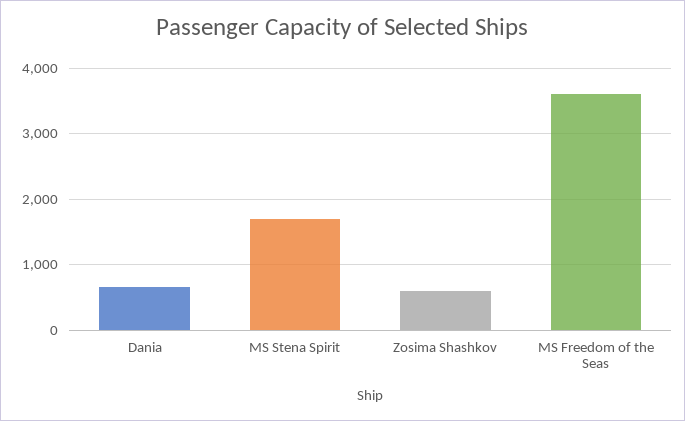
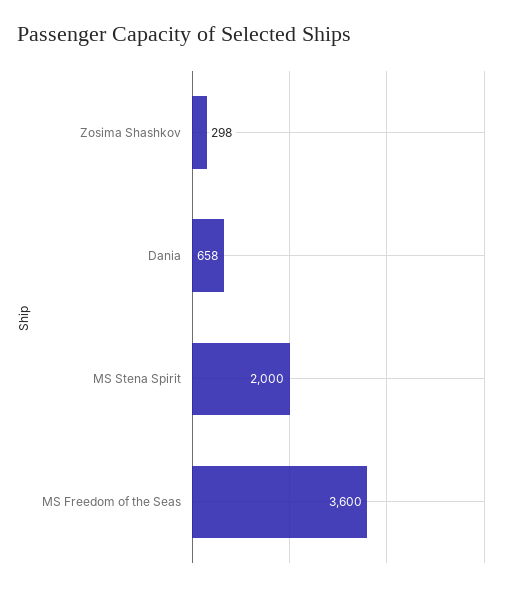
MS Stena Spirit: 1700 -> 2000
Zosima Shashkov: 600 -> 298

